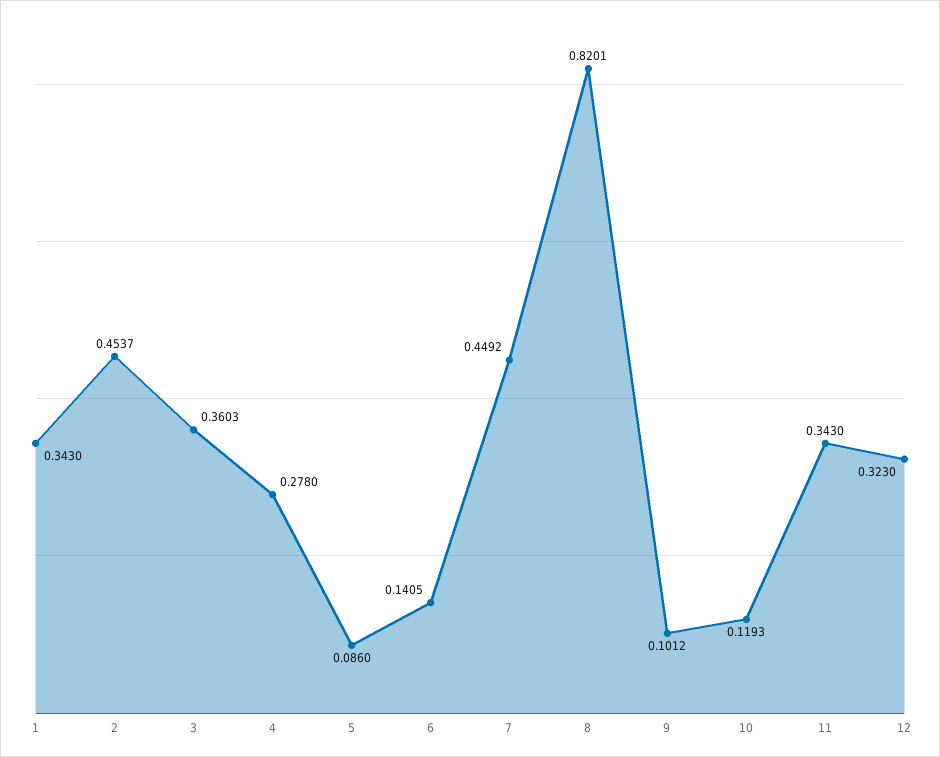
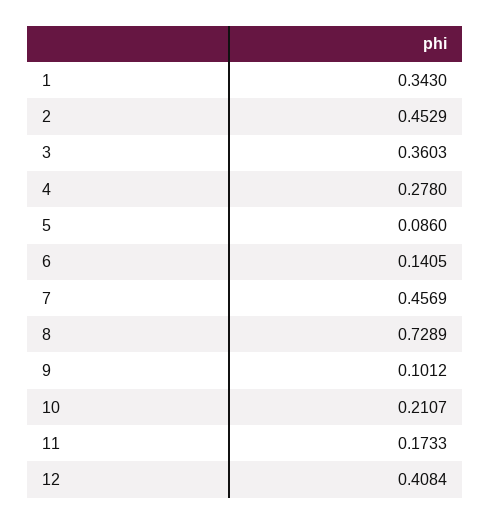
2: 0.4537 -> 0.4529
7: 0.4492 -> 0.4569
8: 0.8201 -> 0.7289
10: 0.1193 -> 0.2107
11: 0.343 -> 0.1733
12: 0.323 -> 0.4084

